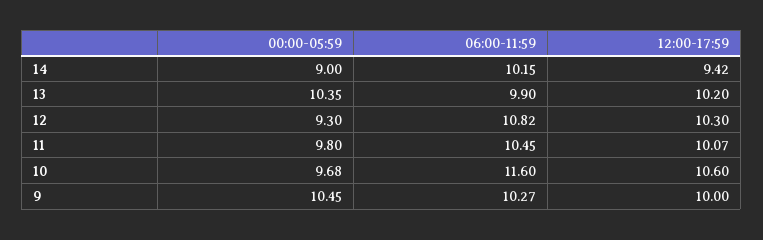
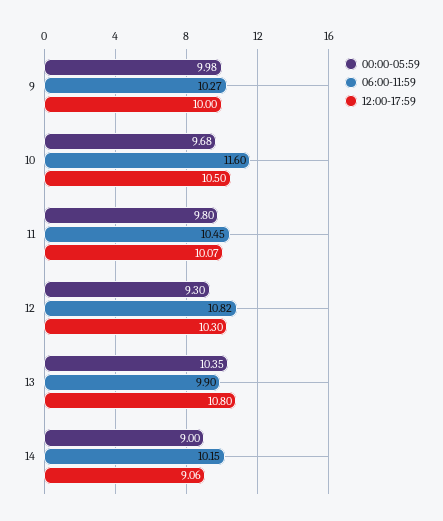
12:00-17:59, 14: 9.42 -> 9.06
12:00-17:59, 13: 10.2 -> 10.8
12:00-17:59, 10: 10.6 -> 10.5
00:00-05:59, 9: 10.45 -> 9.98

